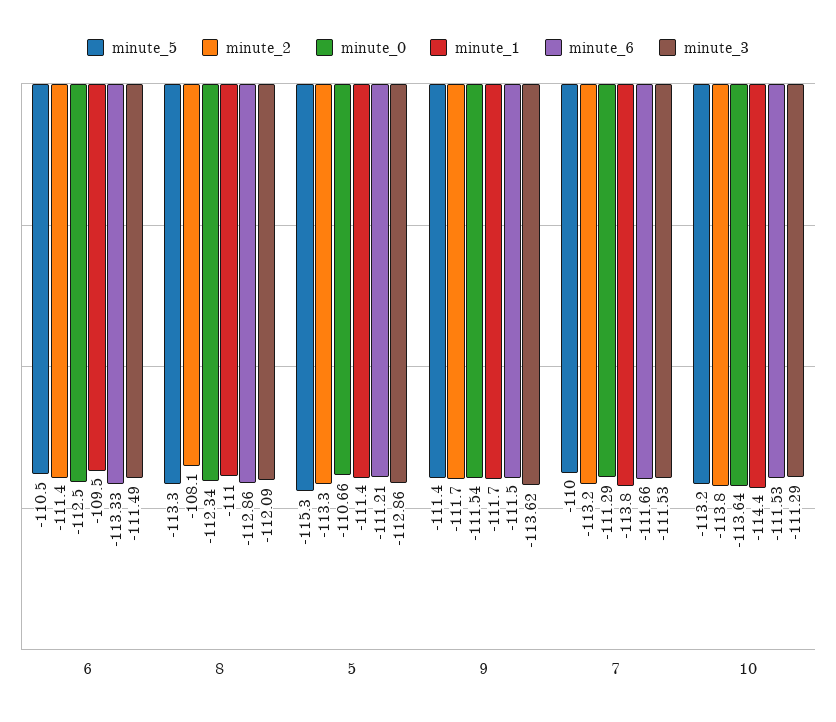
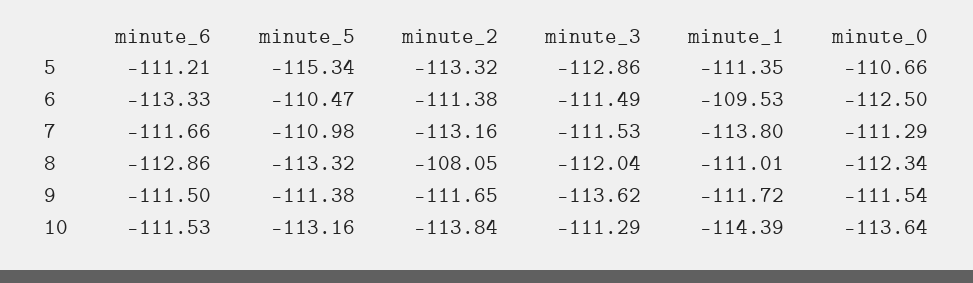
minute_3, 8: -112.09 -> -112.04
minute_5, 7: -110 -> -110.98

